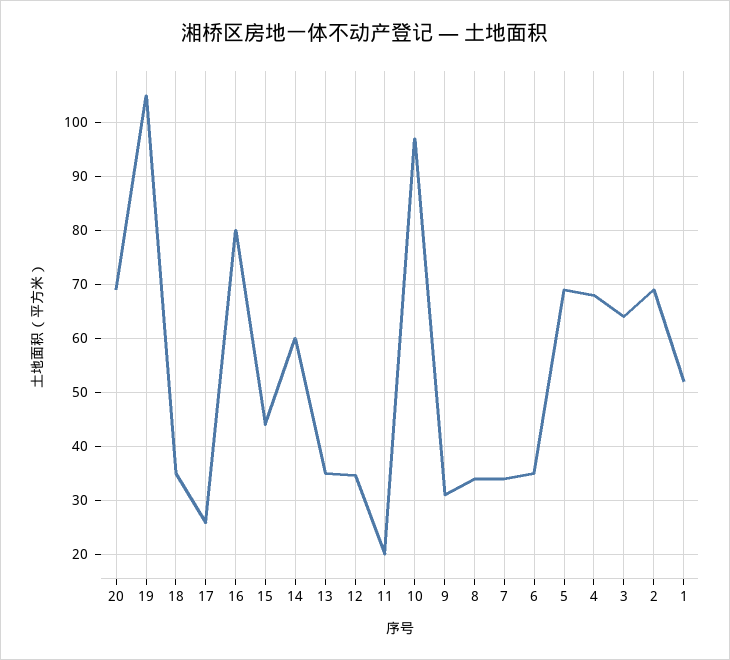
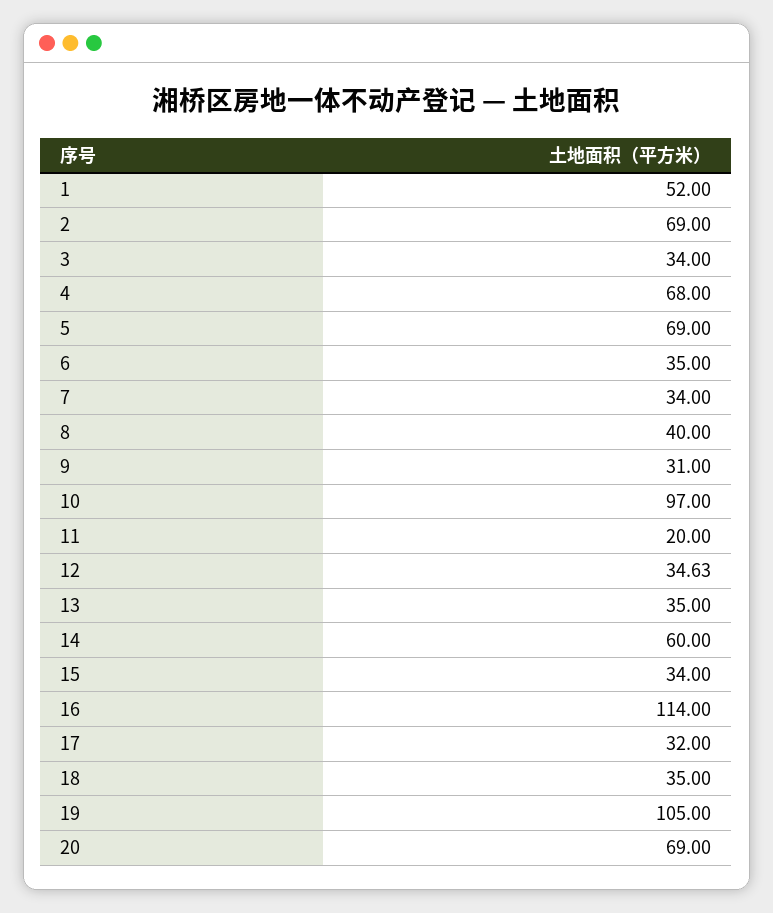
17: 26 -> 32
16: 80 -> 114
15: 44 -> 34
8: 34 -> 40
3: 64 -> 34

